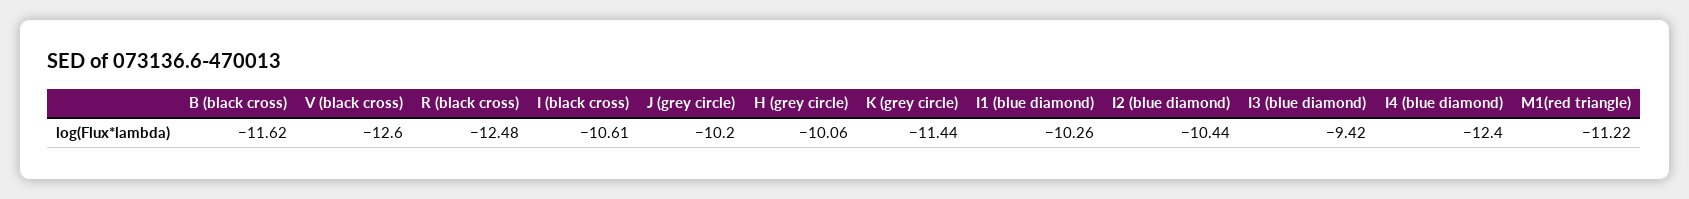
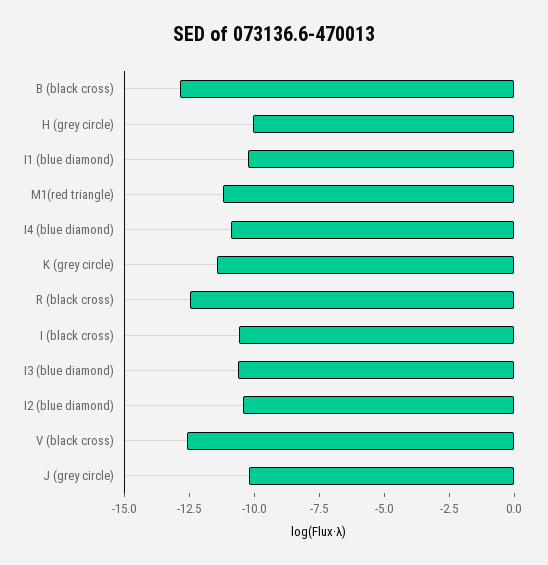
B (black cross): -11.62 -> -13
I3 (blue diamond): -9.42 -> -10.5
I4 (blue diamond): -12.4 -> -11

